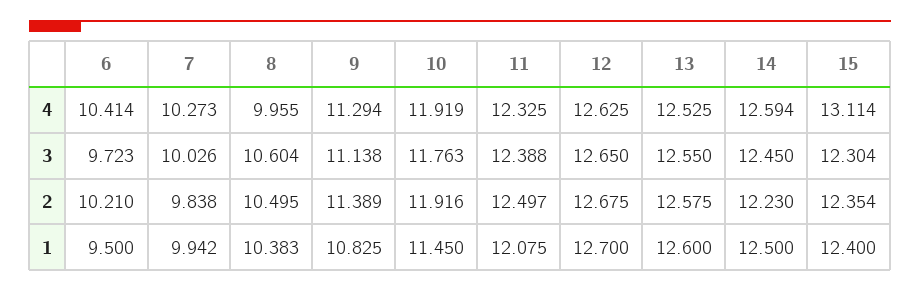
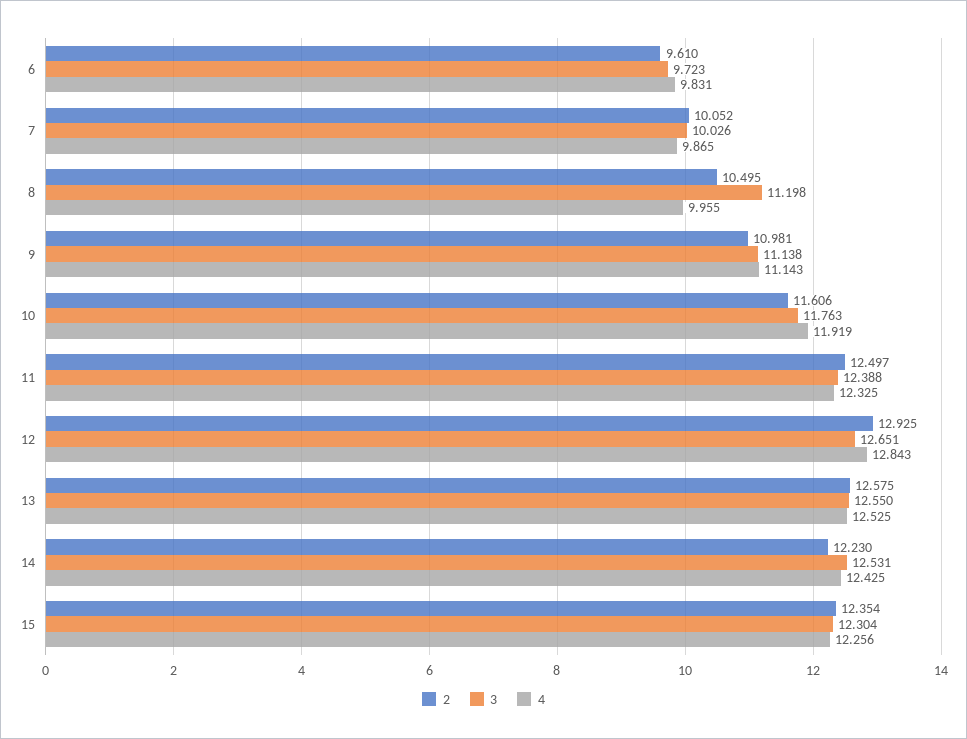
4, 6: 10.414 -> 9.831
4, 7: 10.273 -> 9.865
4, 9: 11.294 -> 11.143
4, 12: 12.625 -> 12.843
4, 14: 12.594 -> 12.425
4, 15: 13.114 -> 12.256
3, 8: 10.604 -> 11.198
3, 12: 12.65 -> 12.651
3, 14: 12.45 -> 12.531
2, 6: 10.21 -> 9.61
2, 7: 9.838 -> 10.052
2, 9: 11.389 -> 10.981
2, 10: 11.916 -> 11.606
2, 12: 12.675 -> 12.925
1, 6: 9.5 -> none
1, 7: 9.942 -> none
1, 8: 10.383 -> none
1, 9: 10.825 -> none
1, 10: 11.45 -> none
1, 11: 12.075 -> none
1, 12: 12.7 -> none
1, 13: 12.6 -> none
1, 14: 12.5 -> none
1, 15: 12.4 -> none

